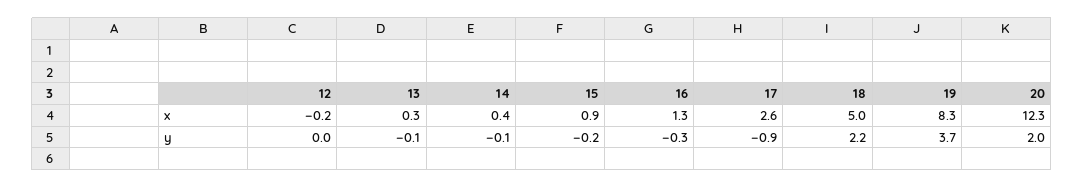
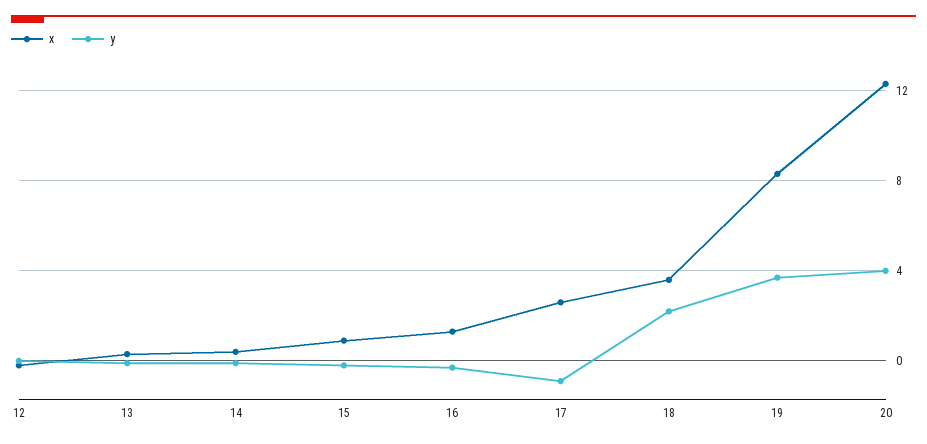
x, 18: 5 -> 3.5
y, 20: 2 -> 4

